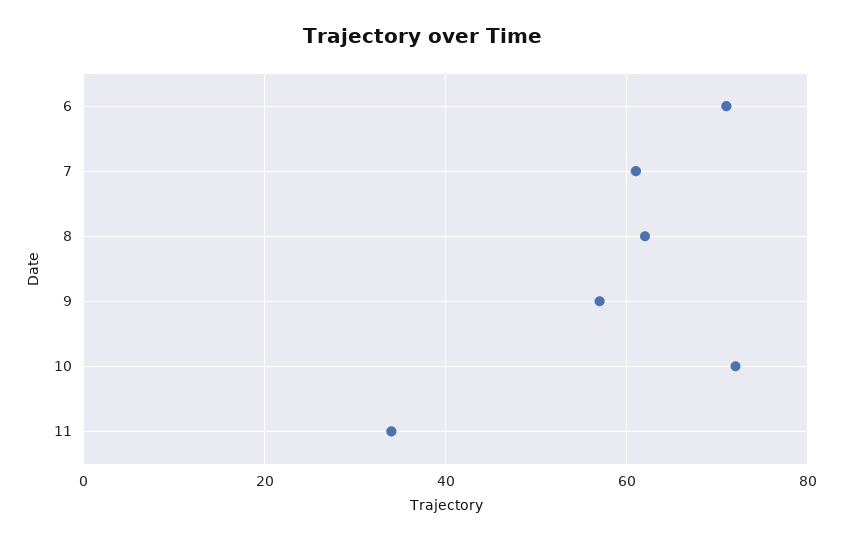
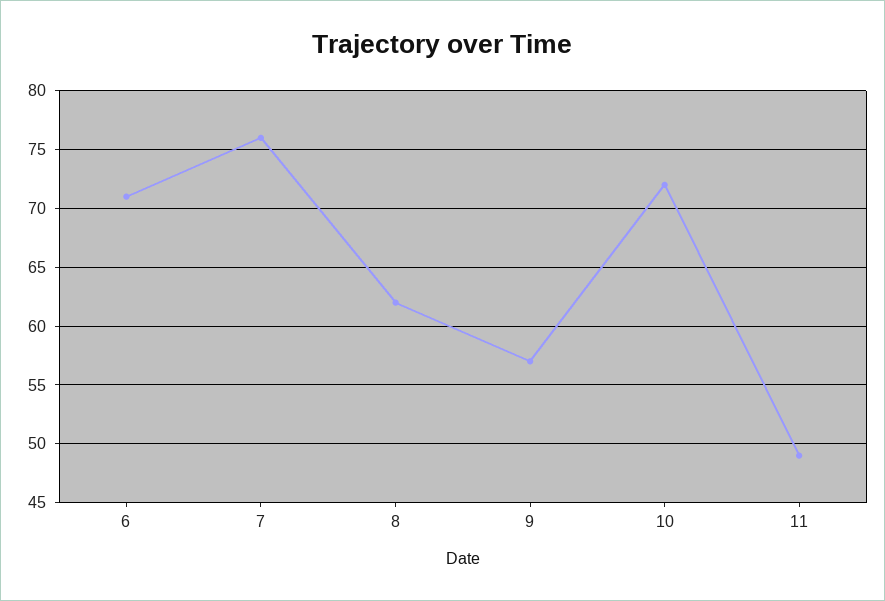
7: 60 -> 76
11: 35 -> 49

